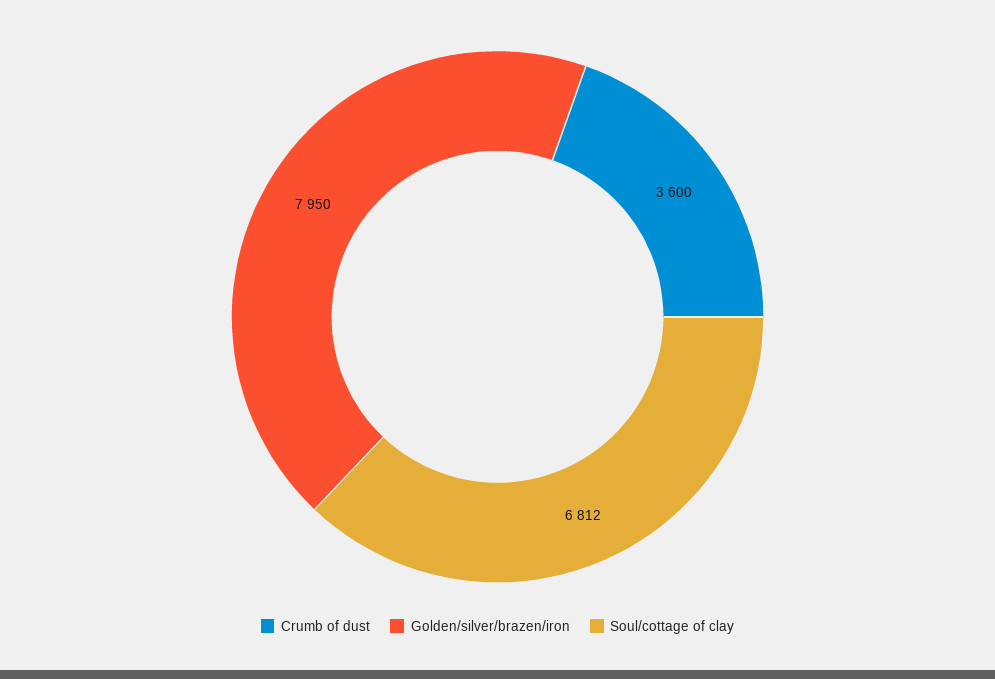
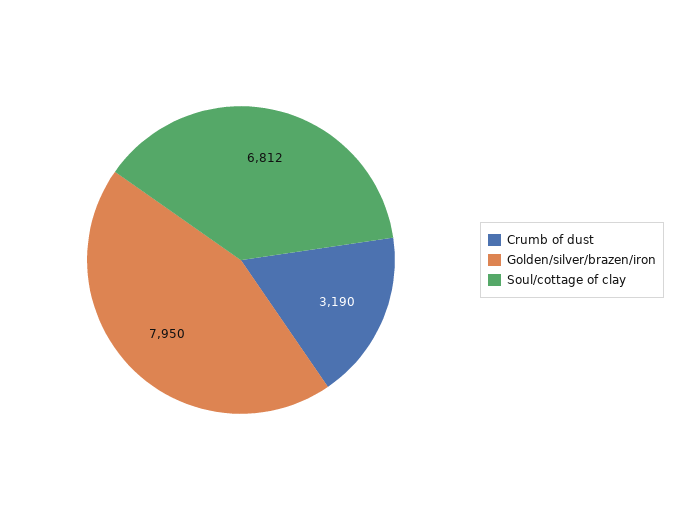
Crumb of dust: 3600 -> 3190

